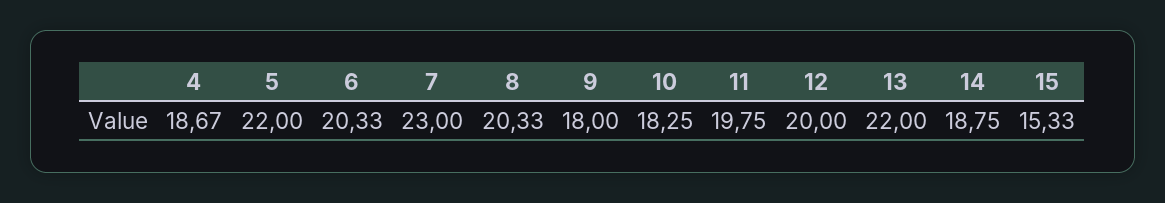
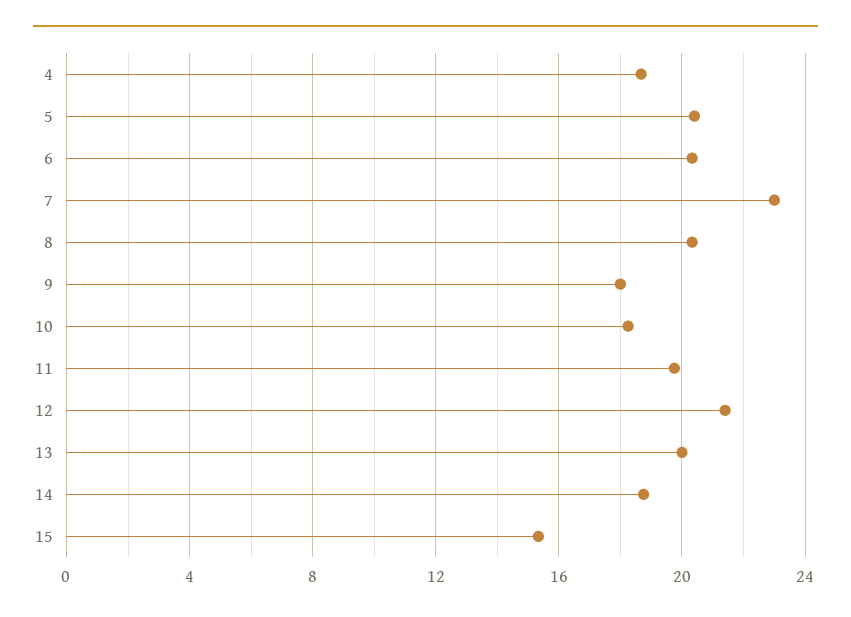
5: 22 -> 20.5
12: 20 -> 21.5
13: 22 -> 20

